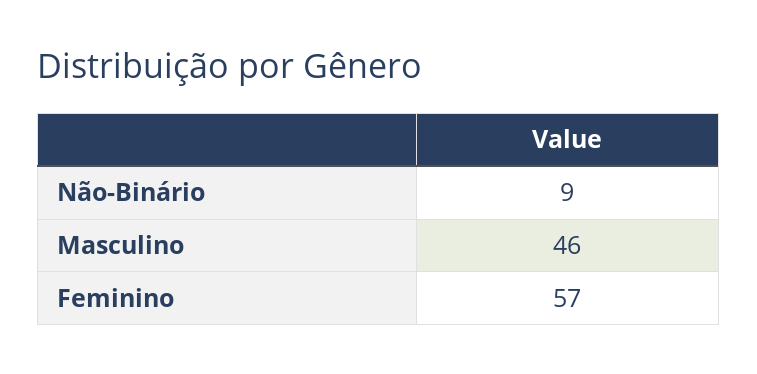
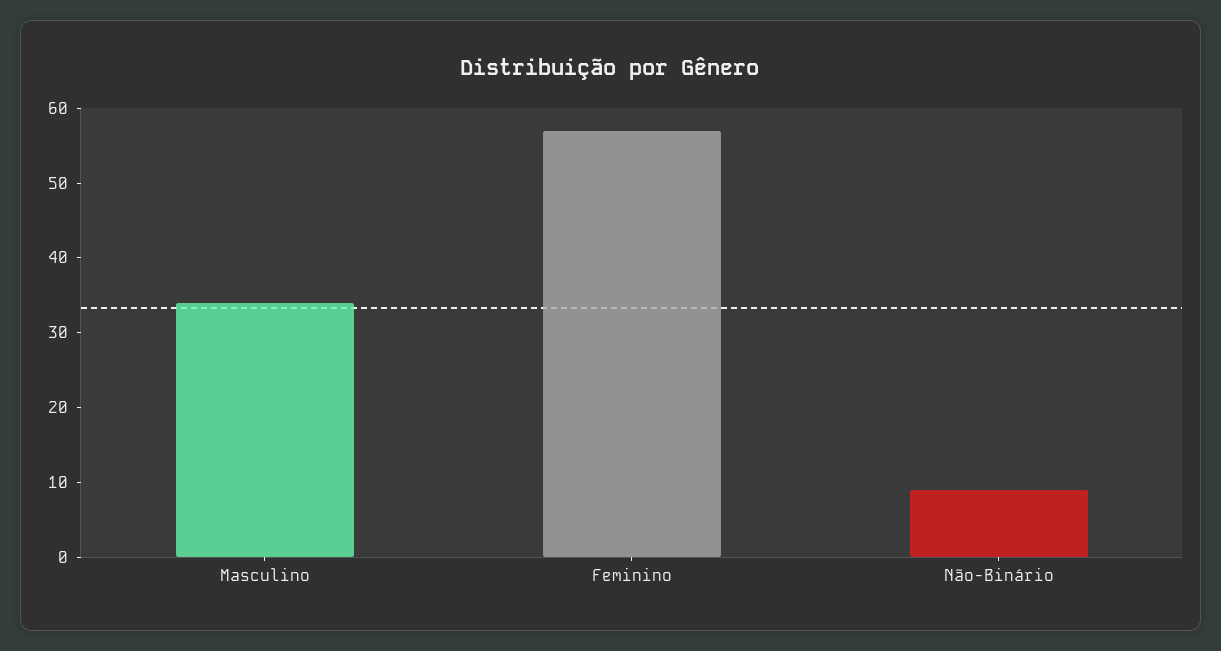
Masculino: 46 -> 35

